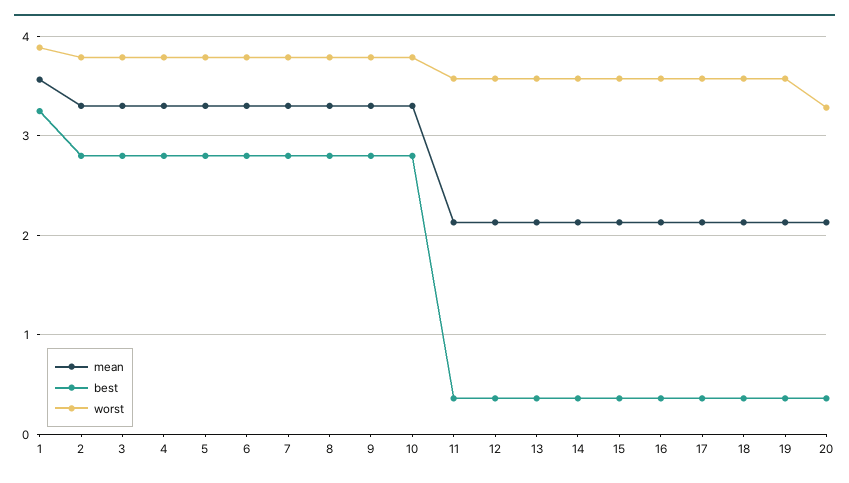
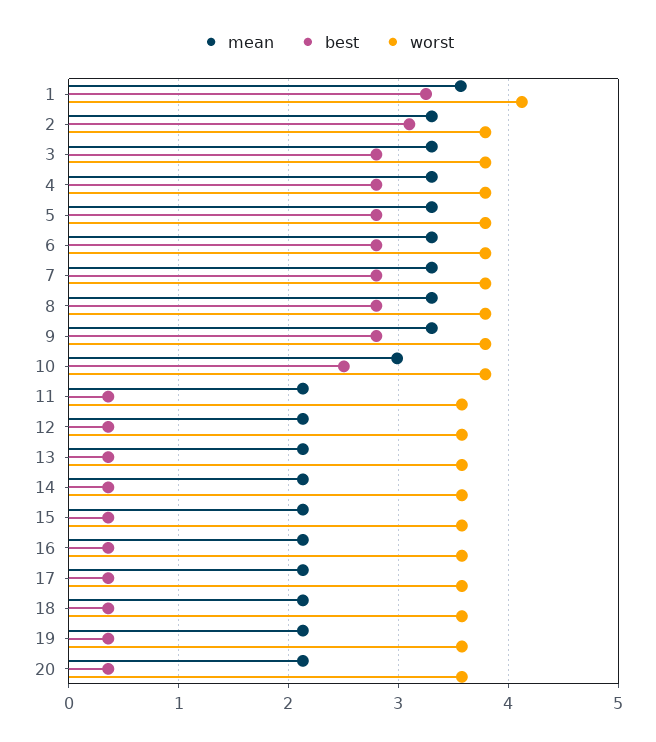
worst, 1: 3.9 -> 4.1
best, 2: 2.8 -> 3.1
mean, 10: 3.3 -> 3
best, 10: 2.8 -> 2.5
worst, 20: 3.3 -> 3.6

